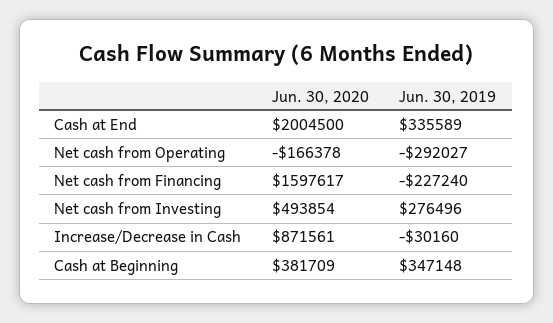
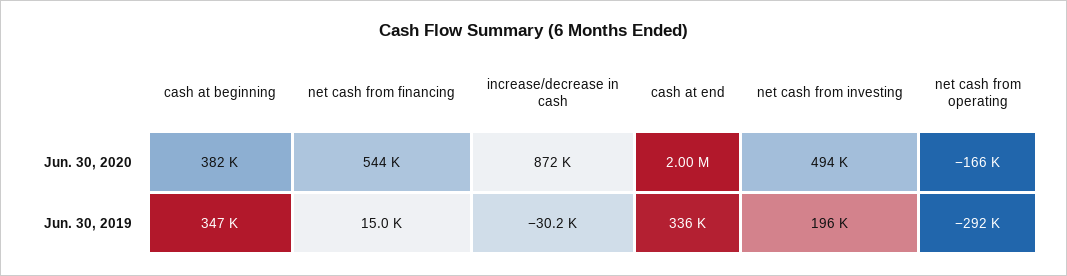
Jun. 30, 2020, Net cash from Financing: 1597617 -> 544000
Jun. 30, 2019, Net cash from Financing: -227240 -> 15000
Jun. 30, 2019, Net cash from Investing: 276496 -> 196000

